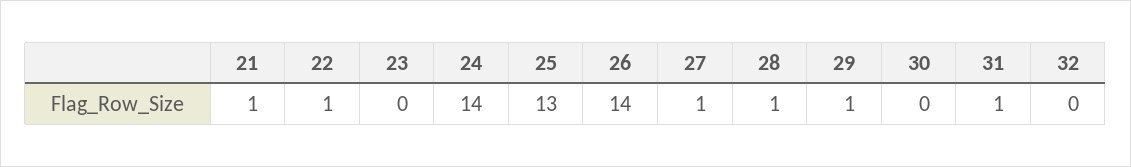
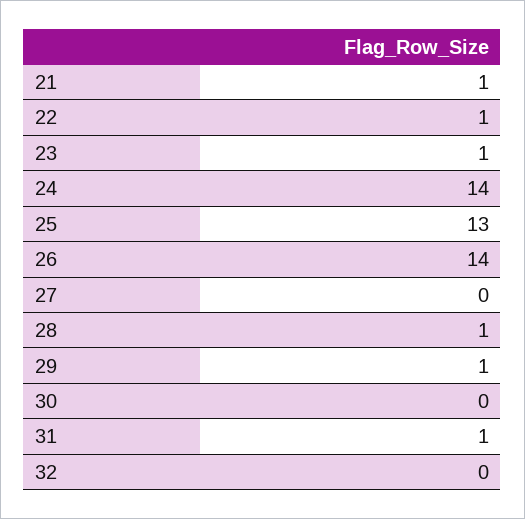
23: 0 -> 1
27: 1 -> 0

